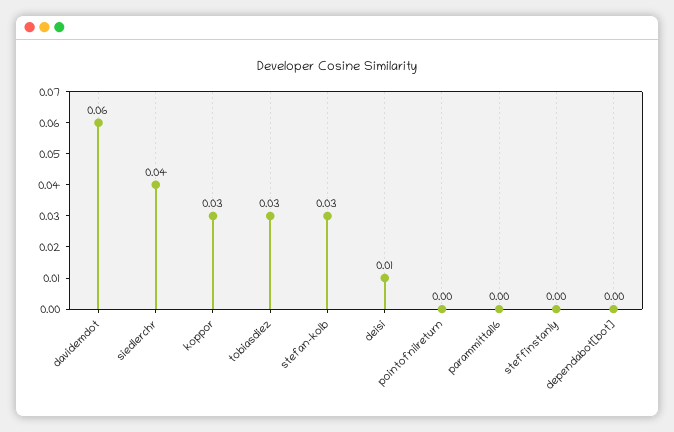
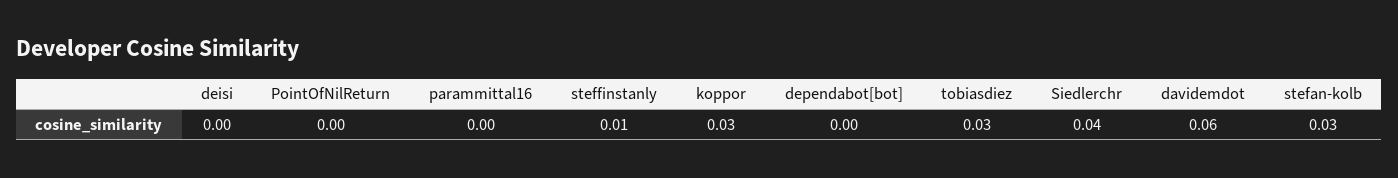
deisi: 0.01 -> 0
steffinstanly: 0 -> 0.01

